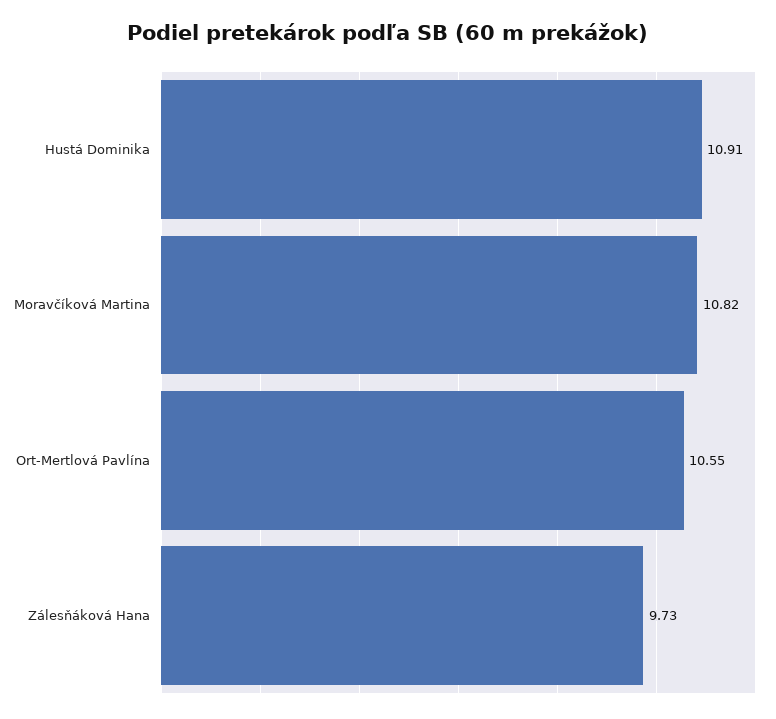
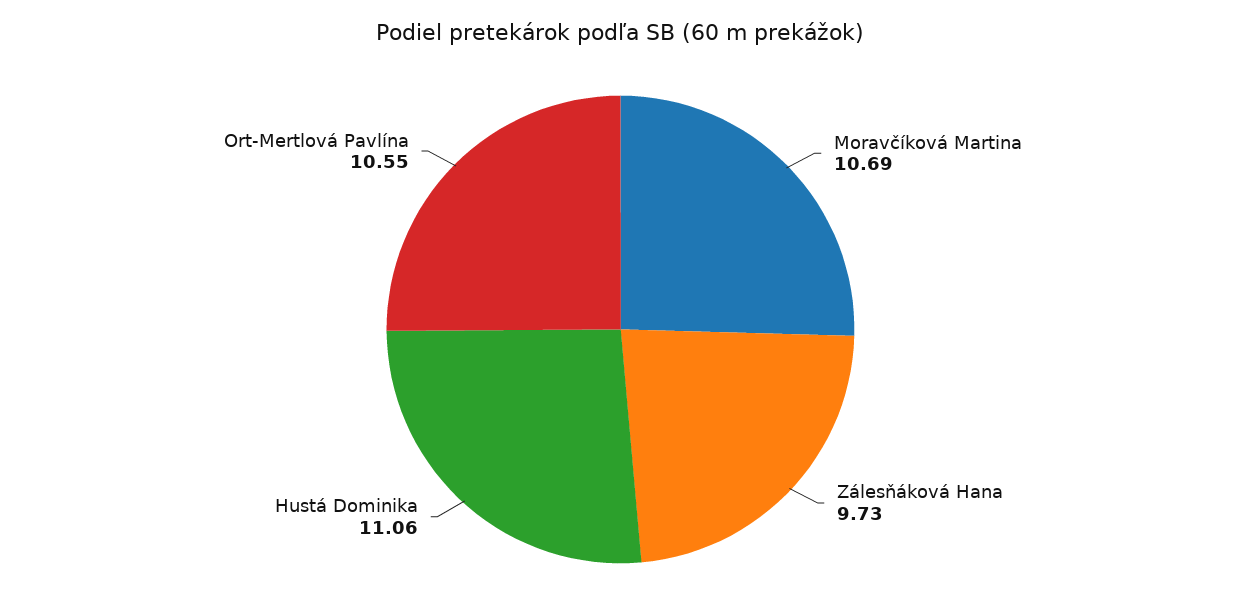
Hustá Dominika: 10.91 -> 11.06
Moravčíková Martina: 10.82 -> 10.69

